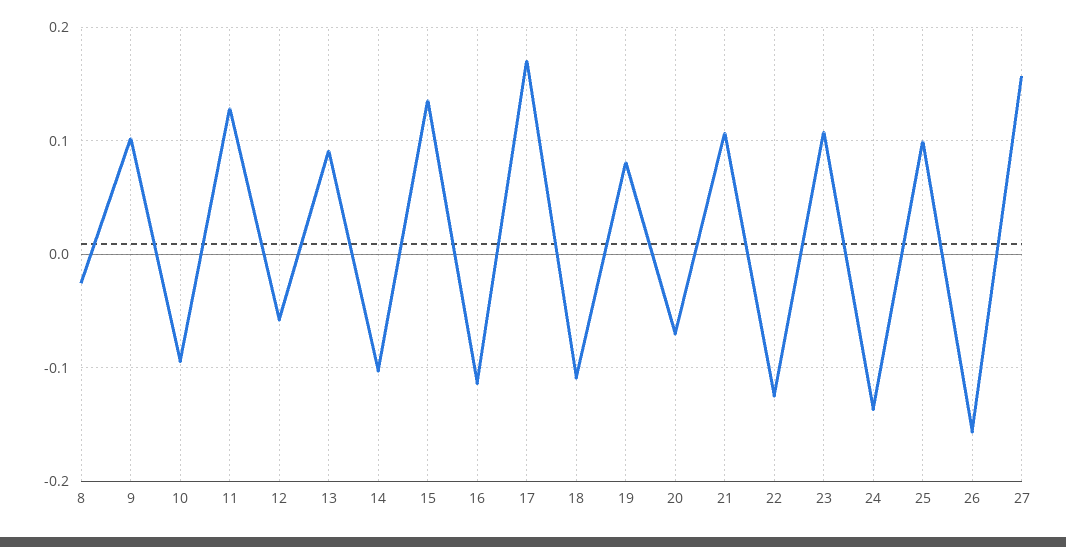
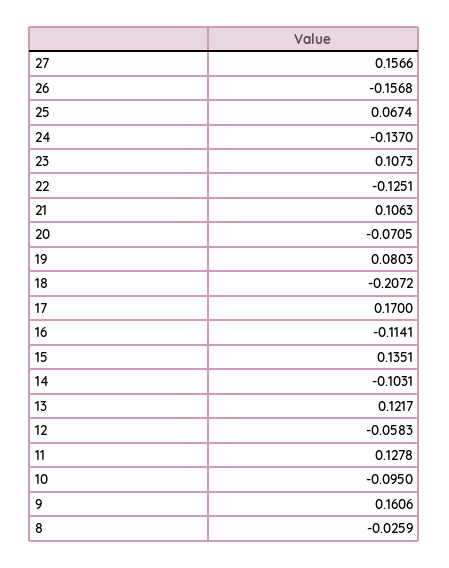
9: 0.1 -> 0.1606
13: 0.09 -> 0.1217
18: -0.11 -> -0.2072
25: 0.1 -> 0.0674

